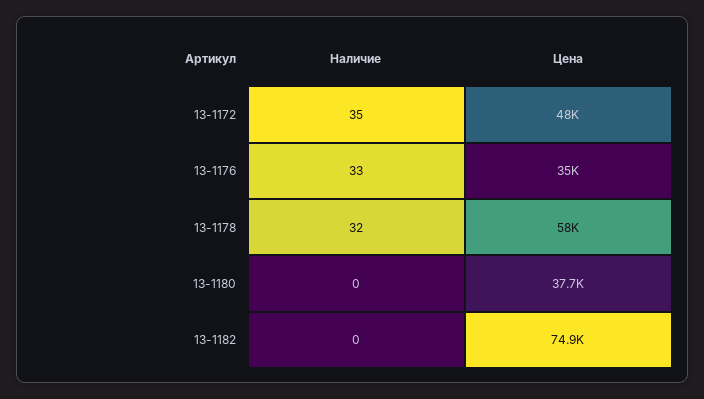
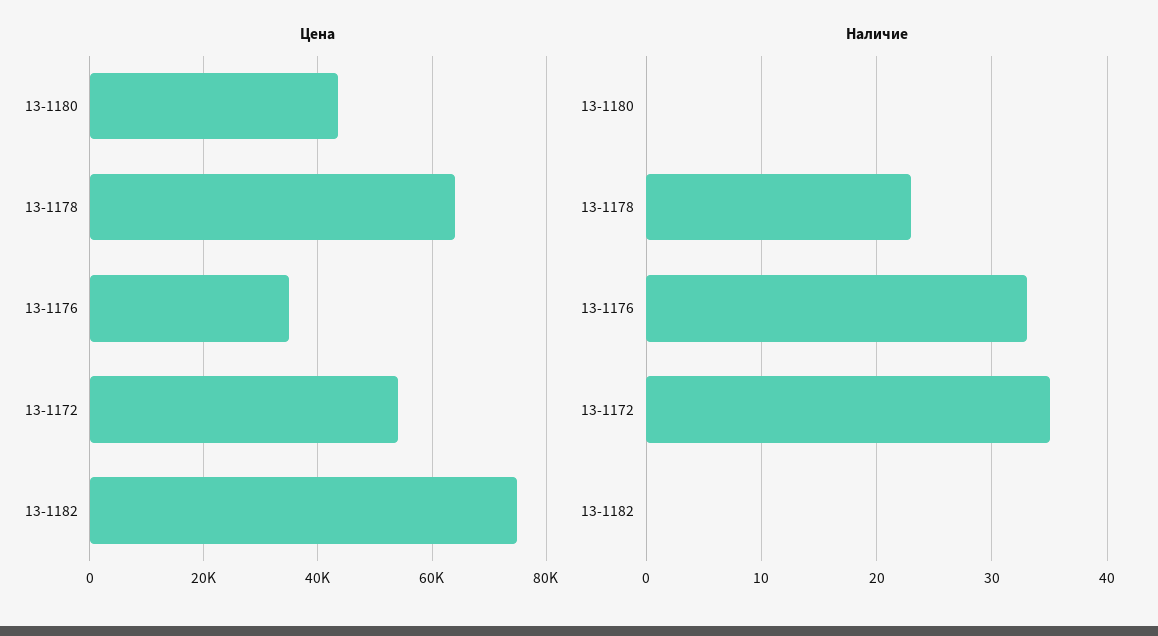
Цена, 13-1172: 48000 -> 54000
Наличие, 13-1178: 32 -> 23
Цена, 13-1178: 58000 -> 64000
Цена, 13-1180: 37700 -> 44000

